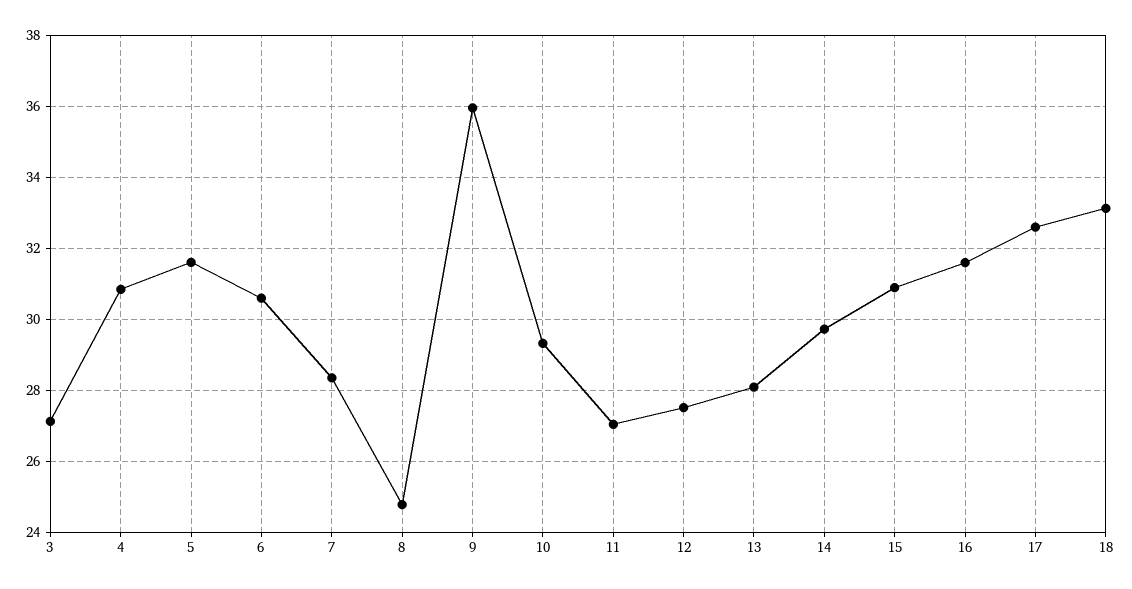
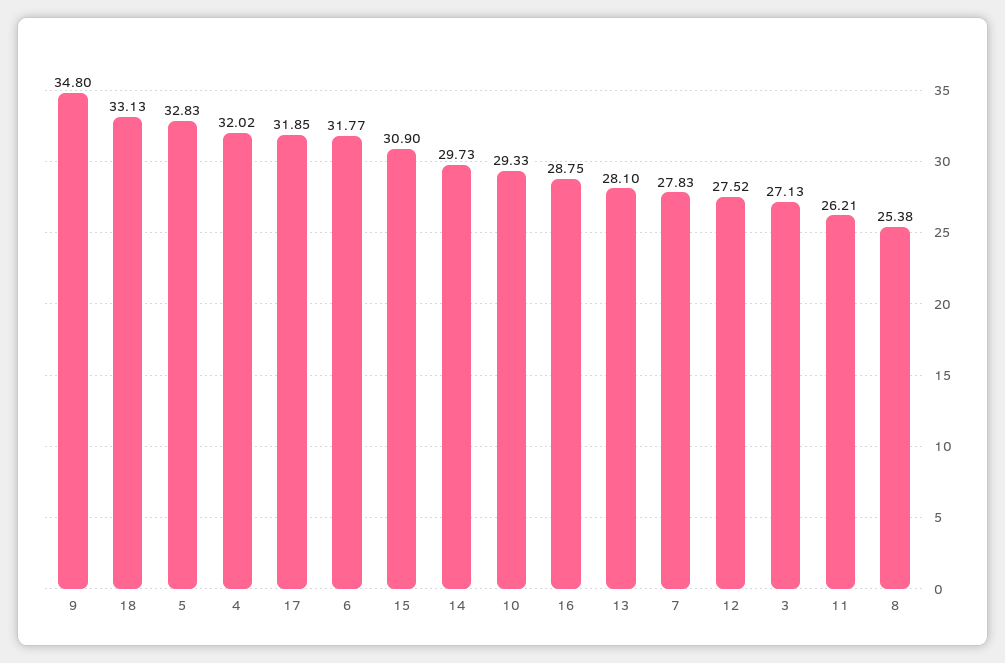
4: 30.8 -> 32.02
5: 31.6 -> 32.83
6: 30.6 -> 31.77
7: 28.4 -> 27.83
8: 24.8 -> 25.38
9: 36 -> 34.8
11: 27 -> 26.21
16: 31.6 -> 28.75
17: 32.6 -> 31.85

